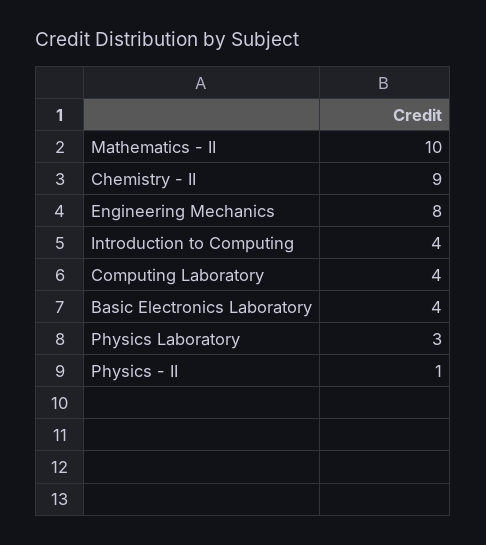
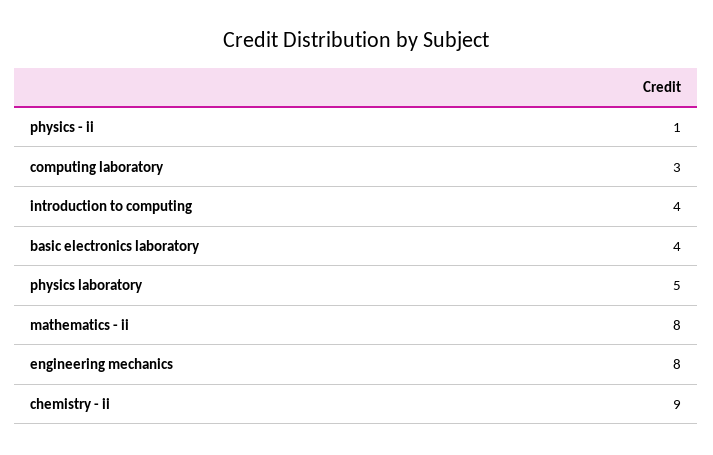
Mathematics - II: 10 -> 8
Computing Laboratory: 4 -> 3
Physics Laboratory: 3 -> 5

